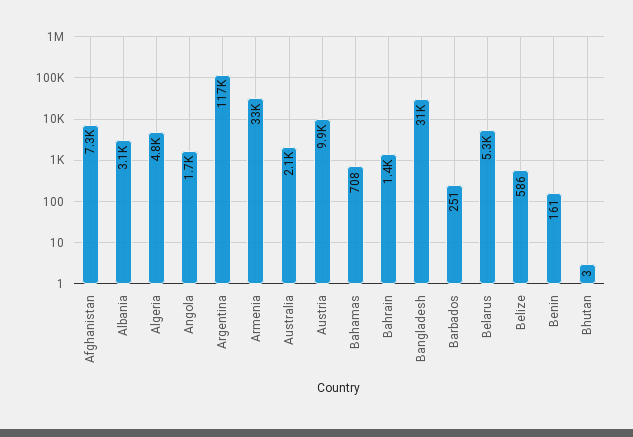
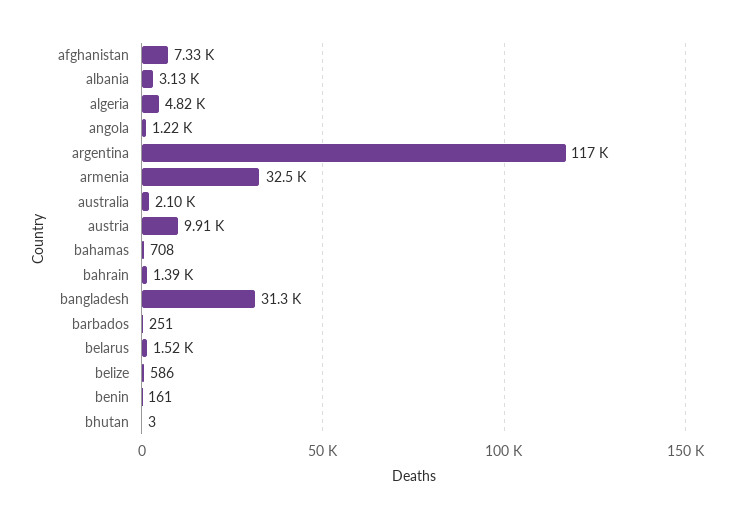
Angola: 1700 -> 1220
Belarus: 5300 -> 1520

